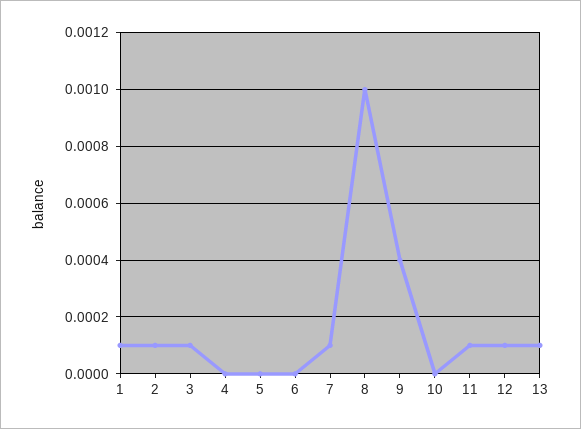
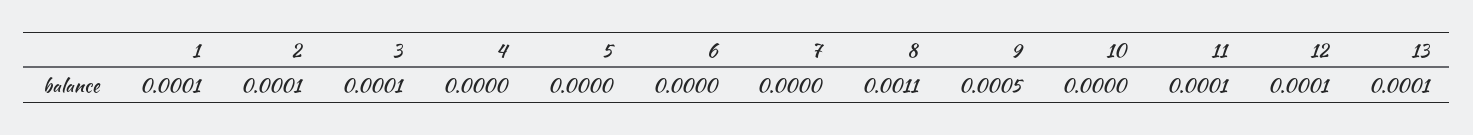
7: 0.0001 -> 0
8: 0.001 -> 0.0011
9: 0.0004 -> 0.0005

